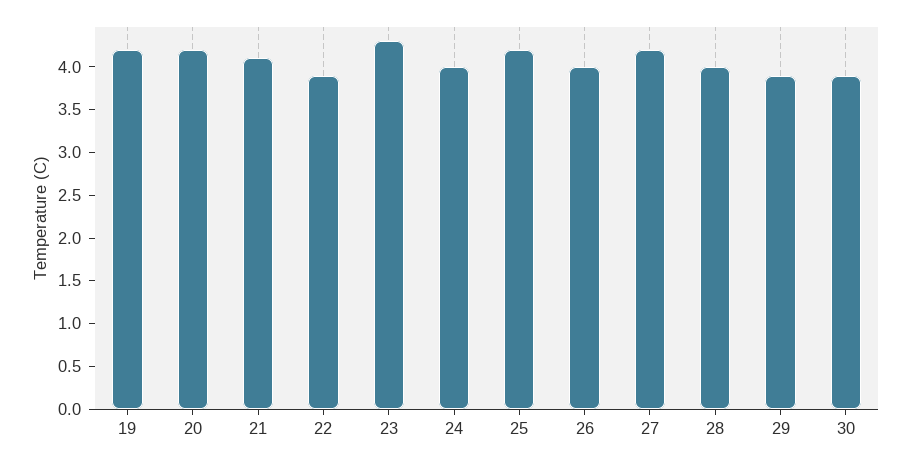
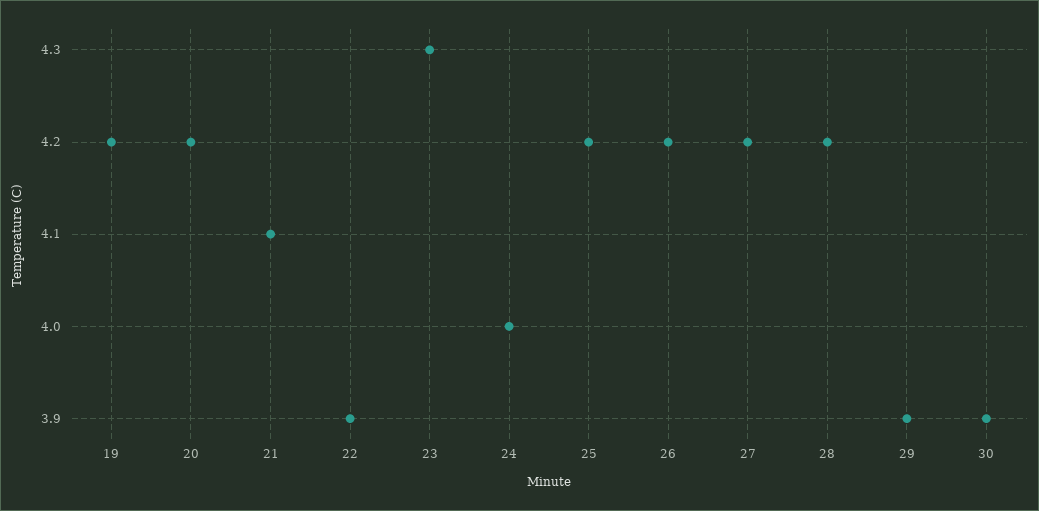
26: 4 -> 4.2
28: 4 -> 4.2

